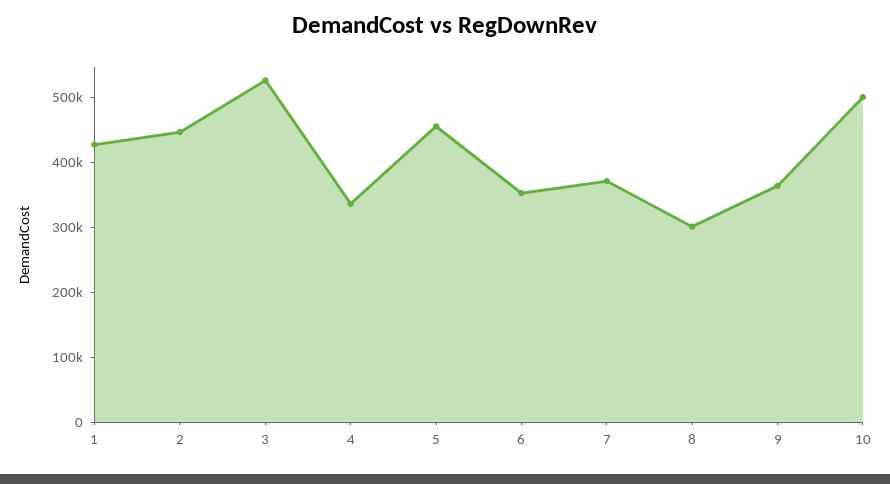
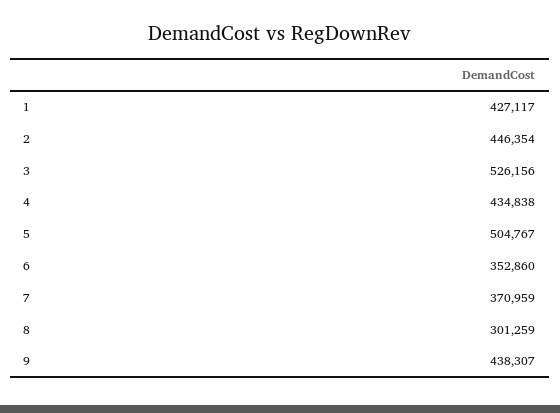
4: 340000 -> 434838
5: 460000 -> 504767
9: 360000 -> 438307
10: 500000 -> none

